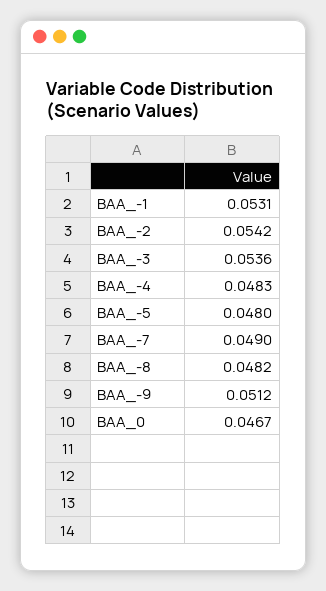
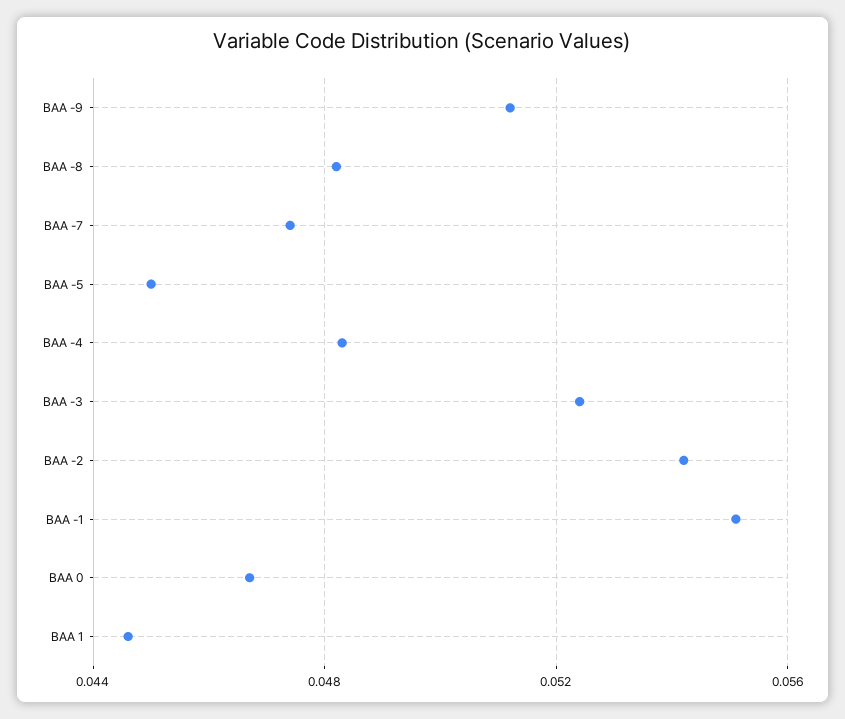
BAA_-1: 0.0531 -> 0.055
BAA_-3: 0.0536 -> 0.0525
BAA_-5: 0.048 -> 0.045
BAA_-7: 0.049 -> 0.0475
BAA 1: none -> 0.0445

